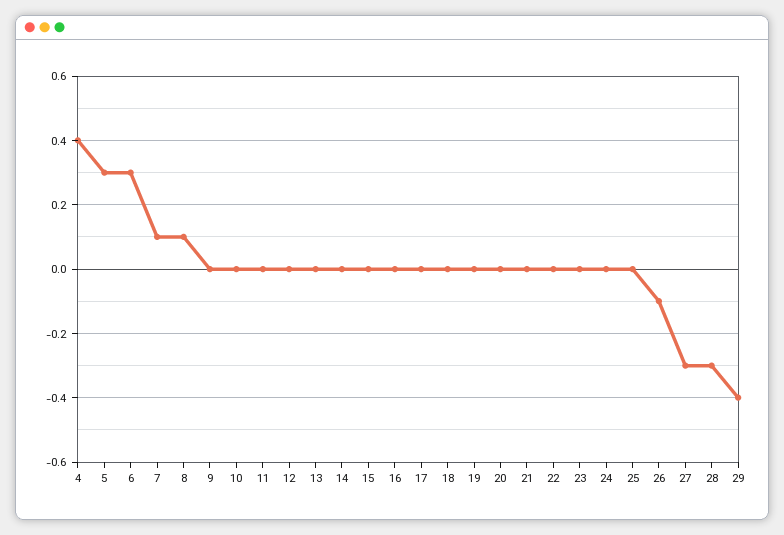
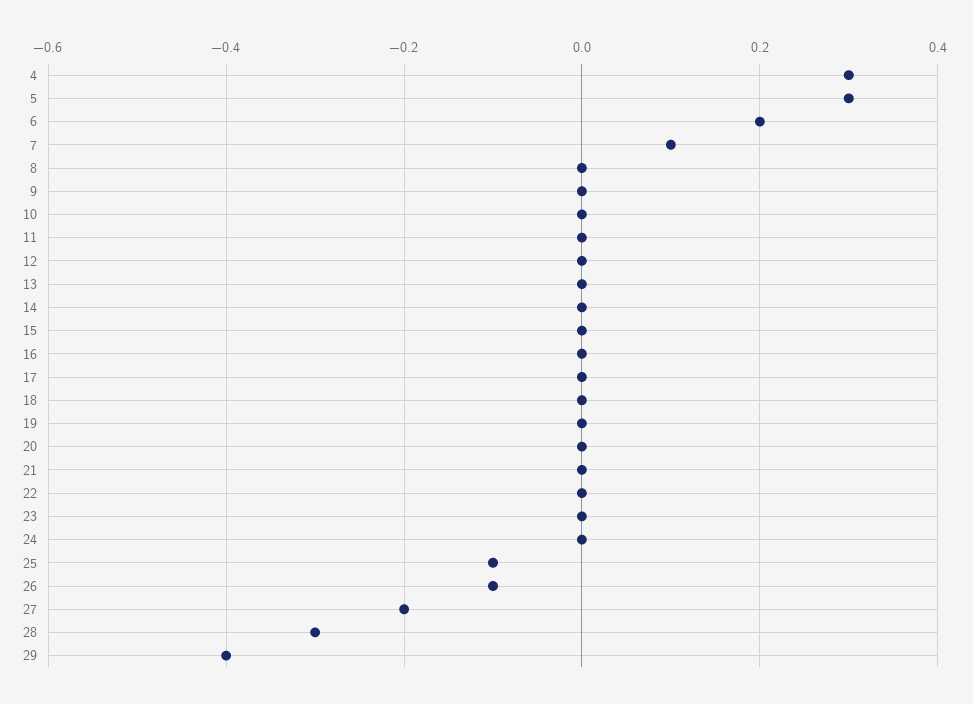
4: 0.4 -> 0.3
6: 0.3 -> 0.2
8: 0.1 -> 0
25: 0 -> -0.1
27: -0.3 -> -0.2

